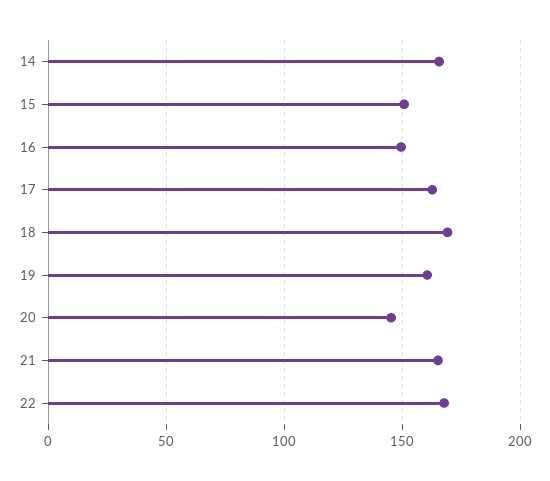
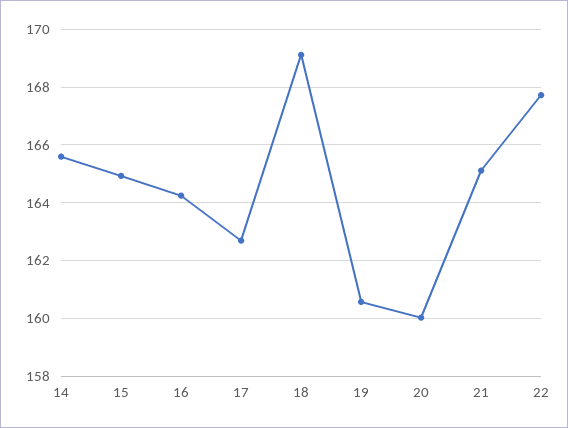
15: 150 -> 165
16: 150 -> 164.25
20: 145 -> 160

